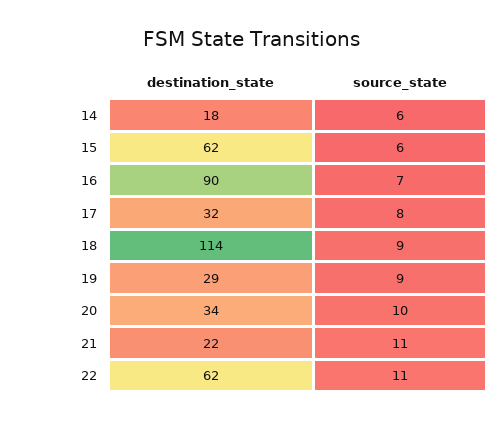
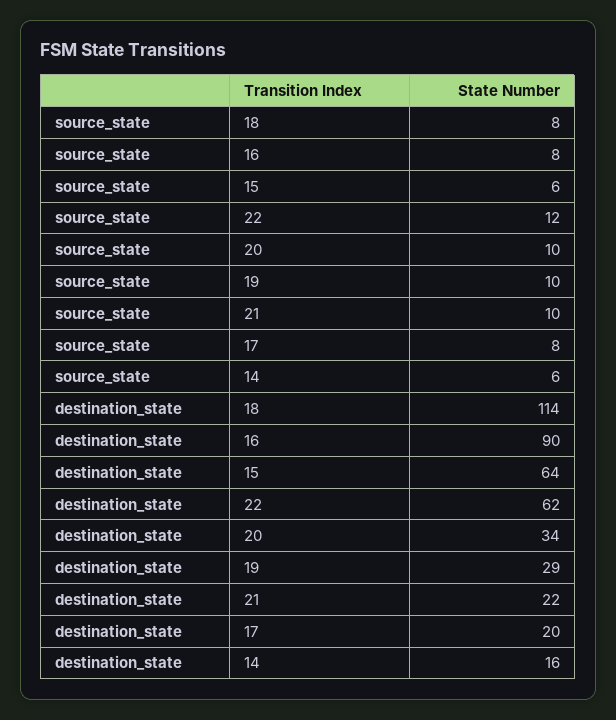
destination_state, 14: 18 -> 16
destination_state, 15: 62 -> 64
source_state, 16: 7 -> 8
destination_state, 17: 32 -> 20
source_state, 18: 9 -> 8
source_state, 19: 9 -> 10
source_state, 21: 11 -> 10
source_state, 22: 11 -> 12

